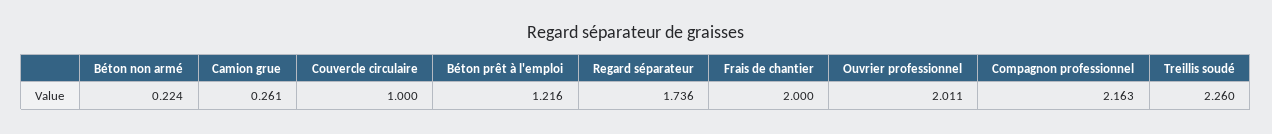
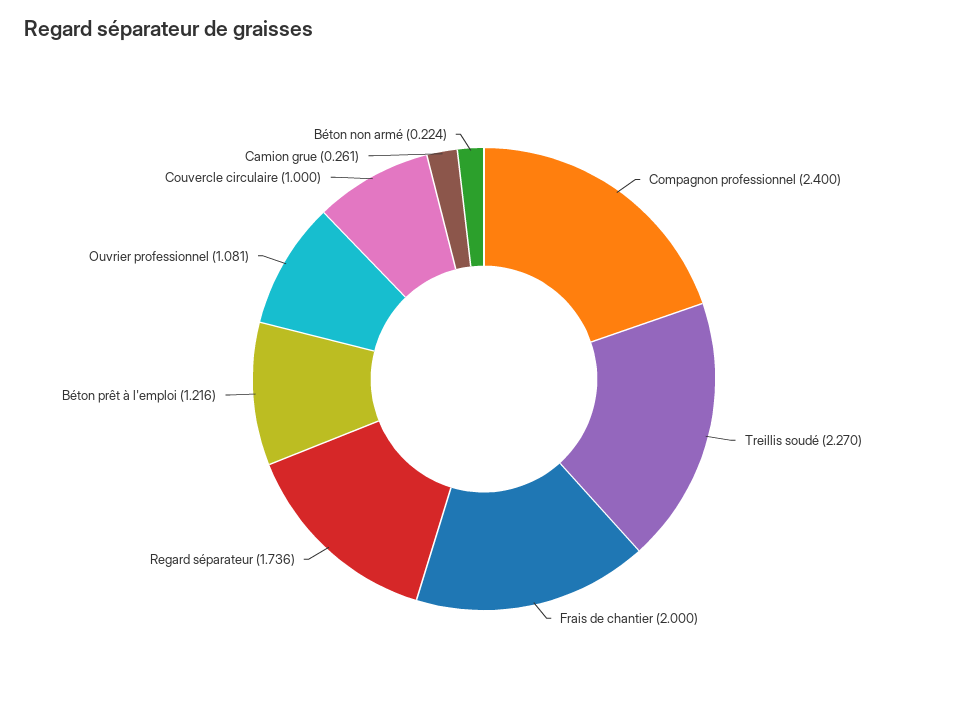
Ouvrier professionnel: 2.011 -> 1.081
Compagnon professionnel: 2.163 -> 2.4
Treillis soudé: 2.26 -> 2.27

